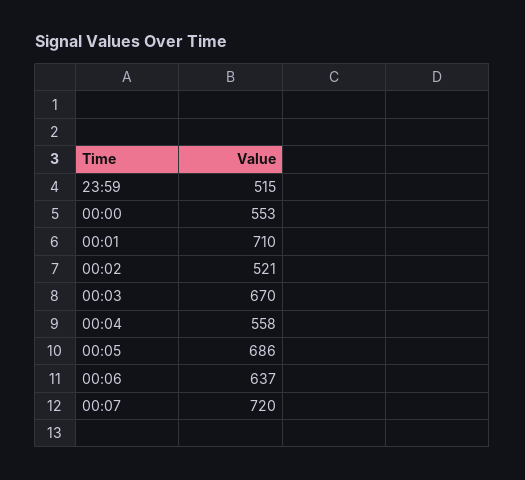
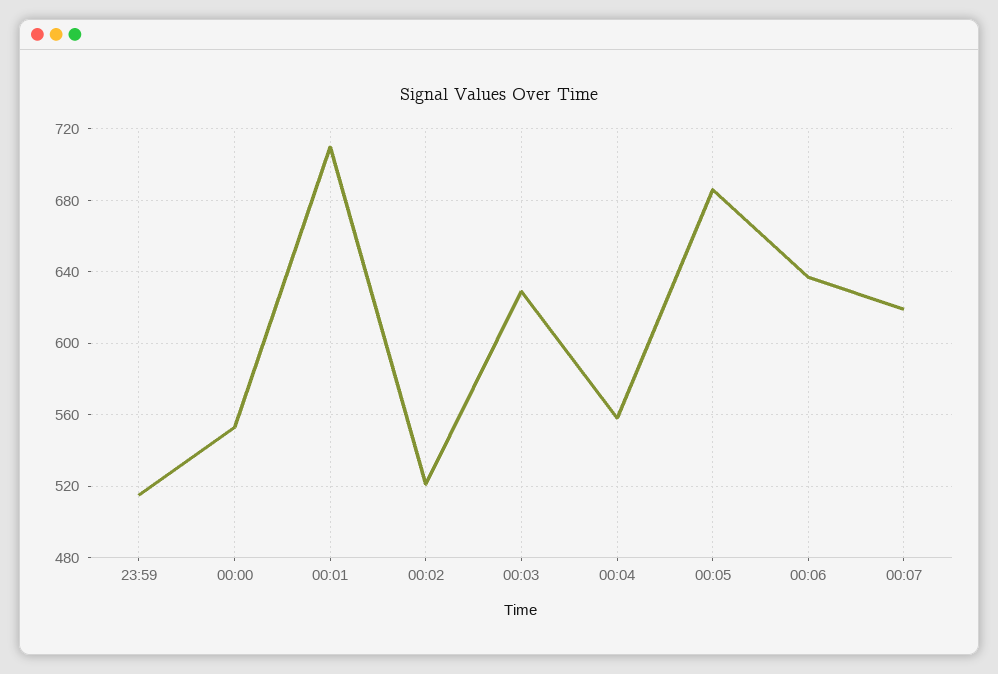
00:03: 670 -> 630
00:07: 720 -> 620

